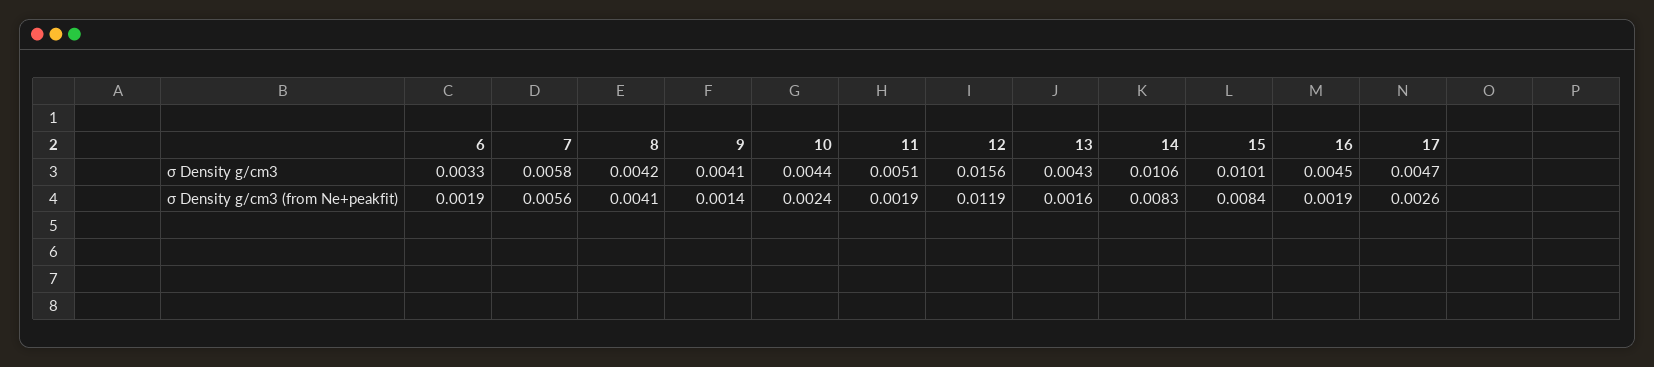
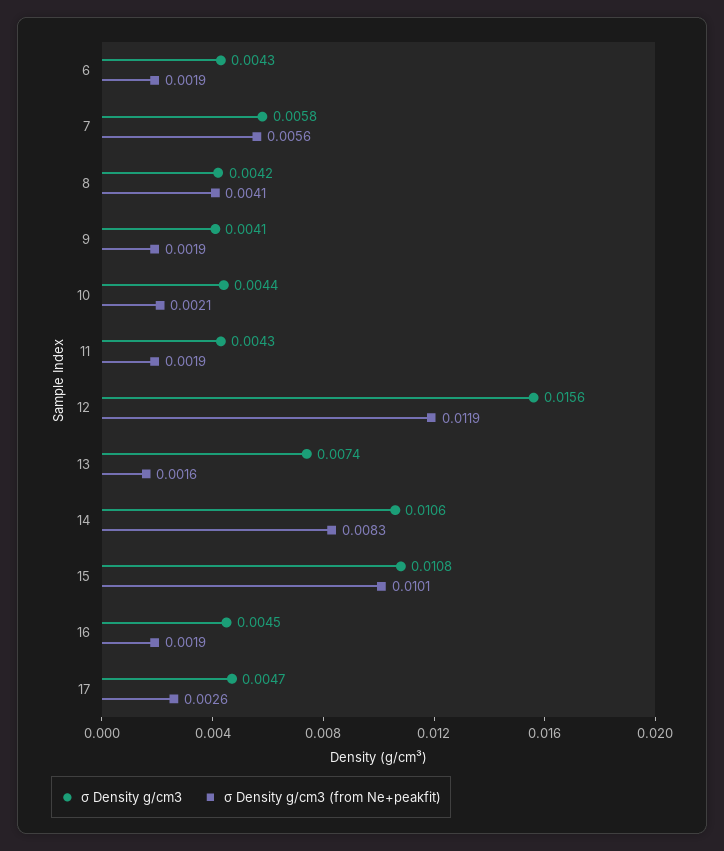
σ Density g/cm3, 6: 0.0033 -> 0.0043
σ Density g/cm3, 11: 0.0051 -> 0.0043
σ Density g/cm3, 13: 0.0043 -> 0.0074
σ Density g/cm3, 15: 0.0101 -> 0.0108
σ Density g/cm3 (from Ne+peakfit), 9: 0.0014 -> 0.0019
σ Density g/cm3 (from Ne+peakfit), 10: 0.0024 -> 0.0021
σ Density g/cm3 (from Ne+peakfit), 15: 0.0084 -> 0.0101

